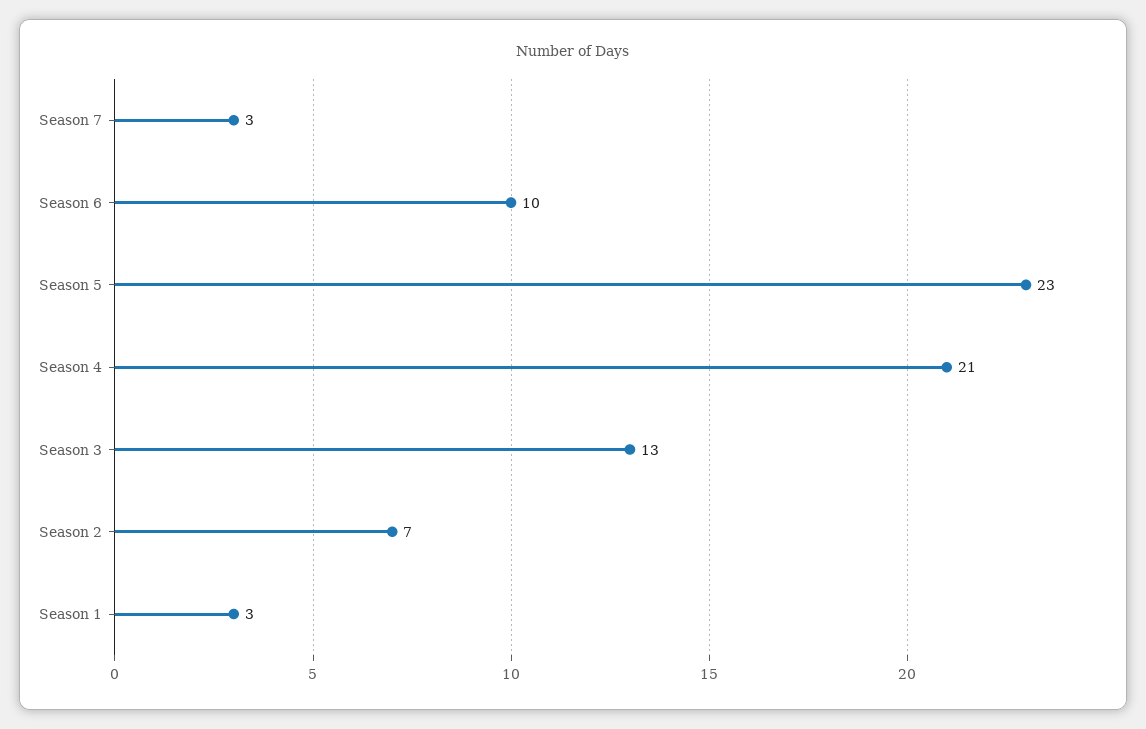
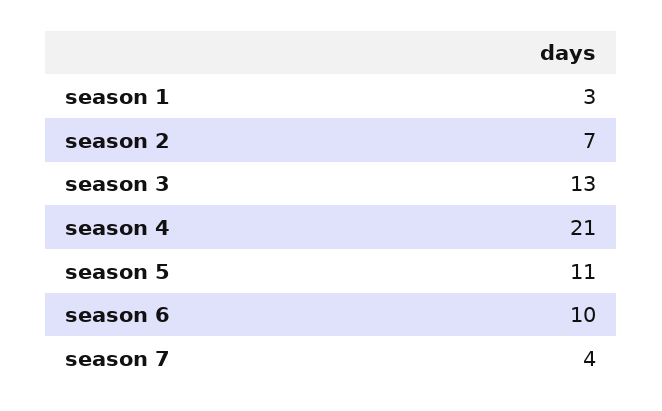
Season 7: 3 -> 4
Season 5: 23 -> 11

